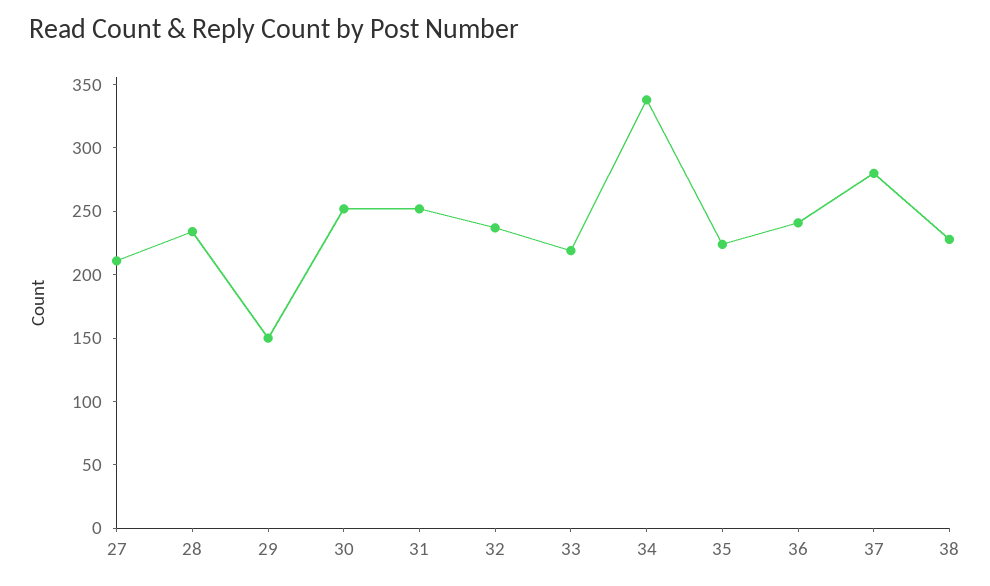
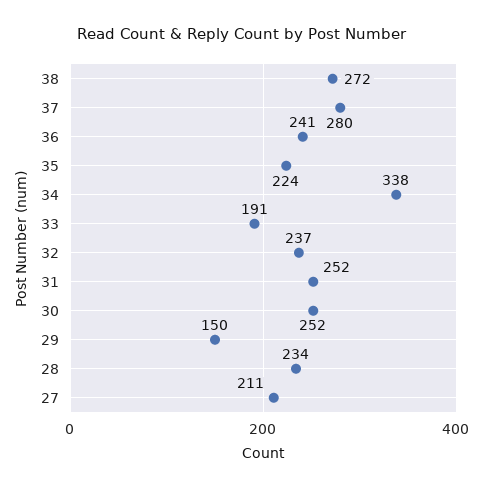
33: 220 -> 191
38: 230 -> 272

